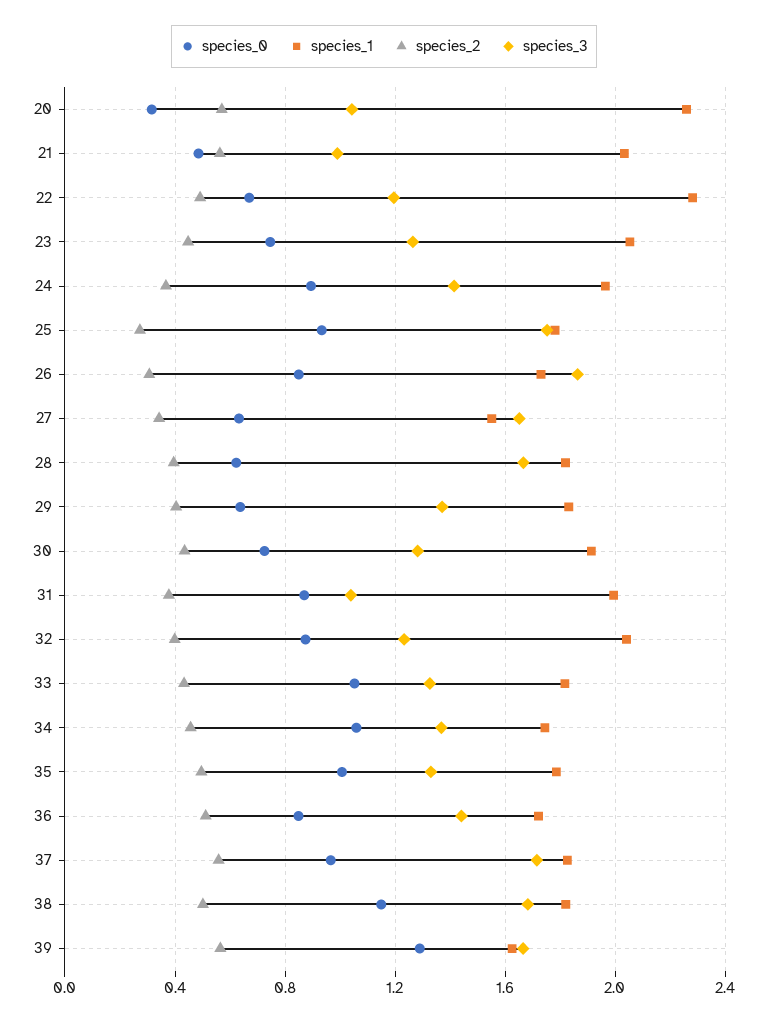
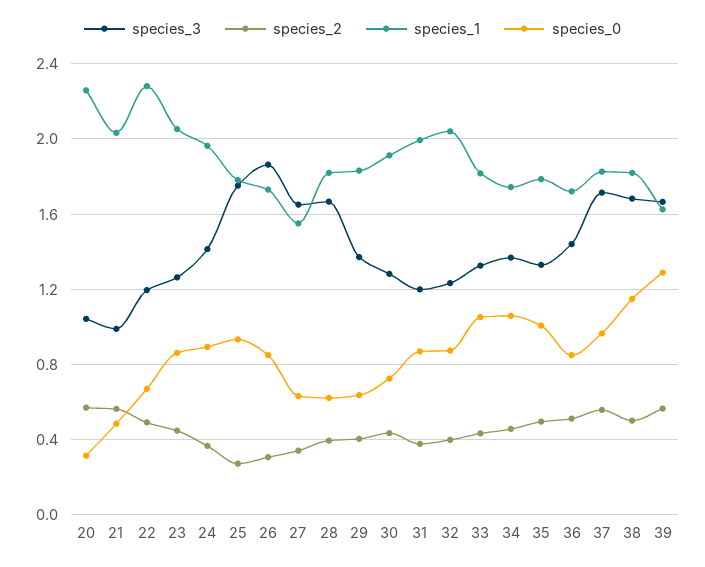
species_0, 23: 0.75 -> 0.85
species_3, 31: 1.05 -> 1.2

